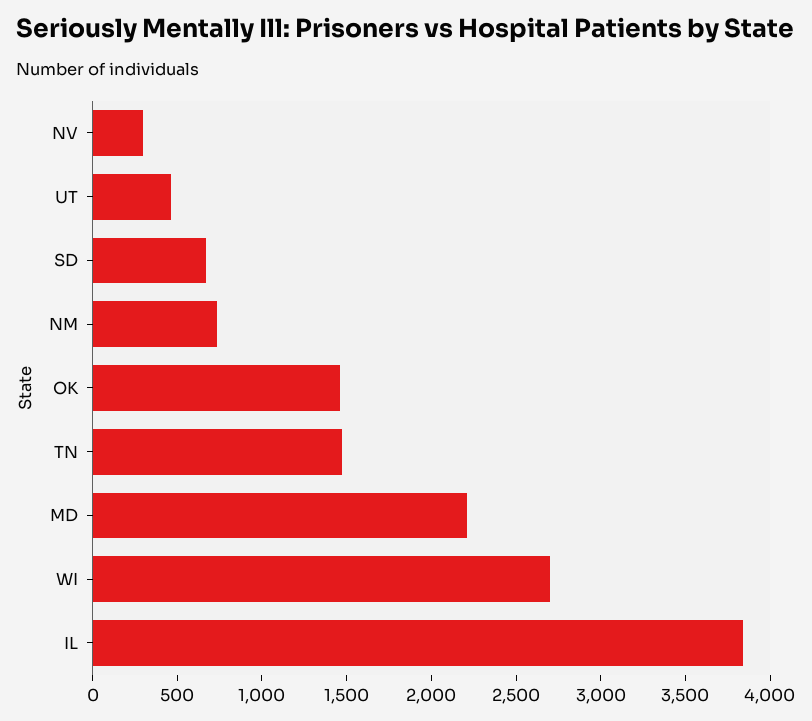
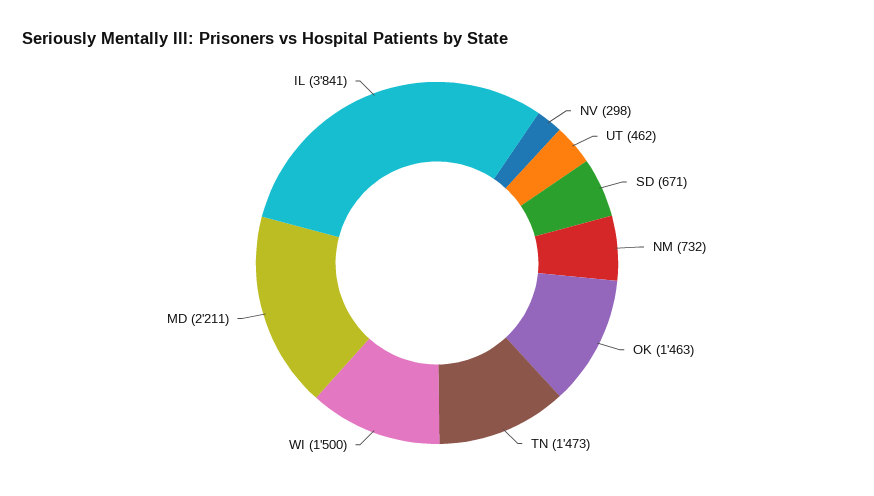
WI: 2700 -> 1500

